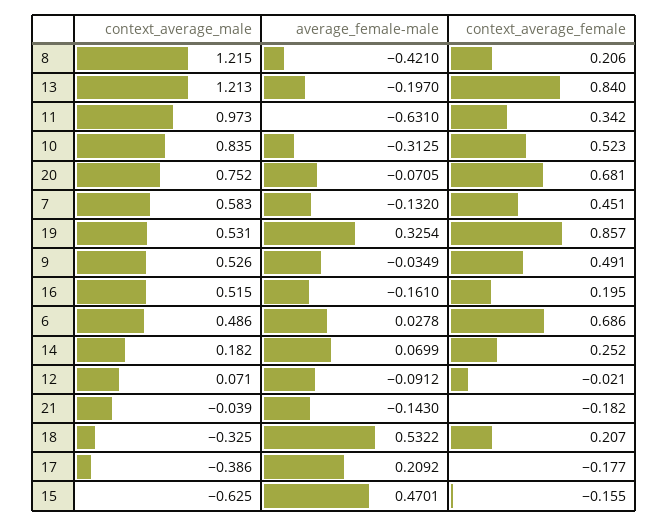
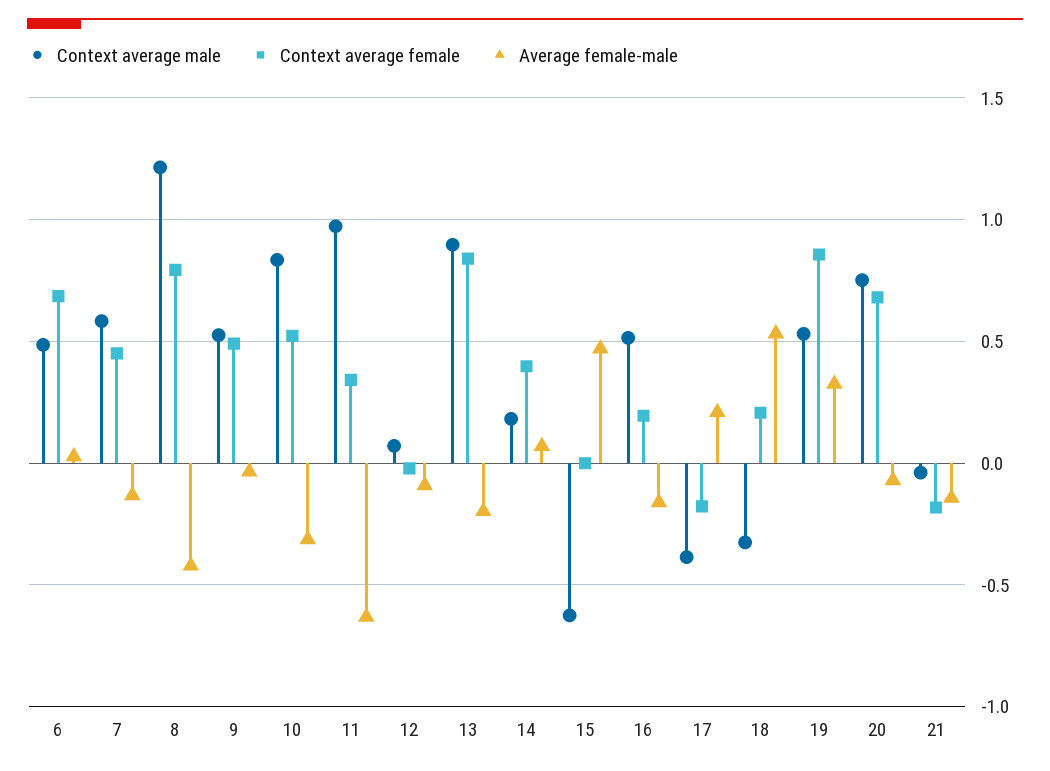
context_average_female, 8: 0.206 -> 0.8
context_average_male, 13: 1.213 -> 0.9
context_average_female, 14: 0.252 -> 0.4
context_average_female, 15: -0.155 -> 0

